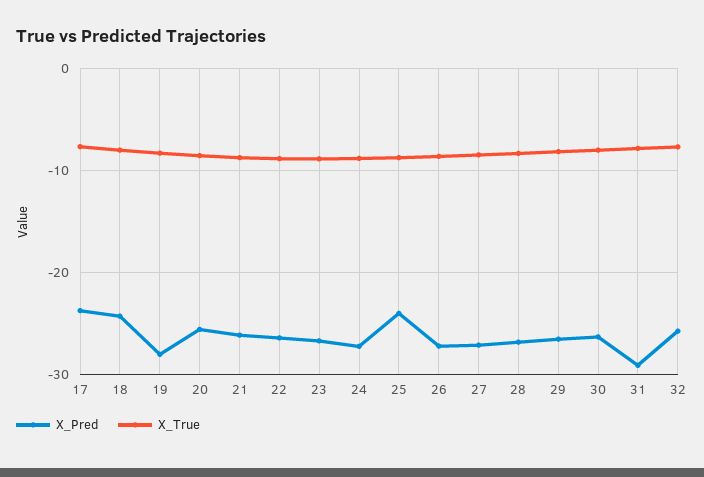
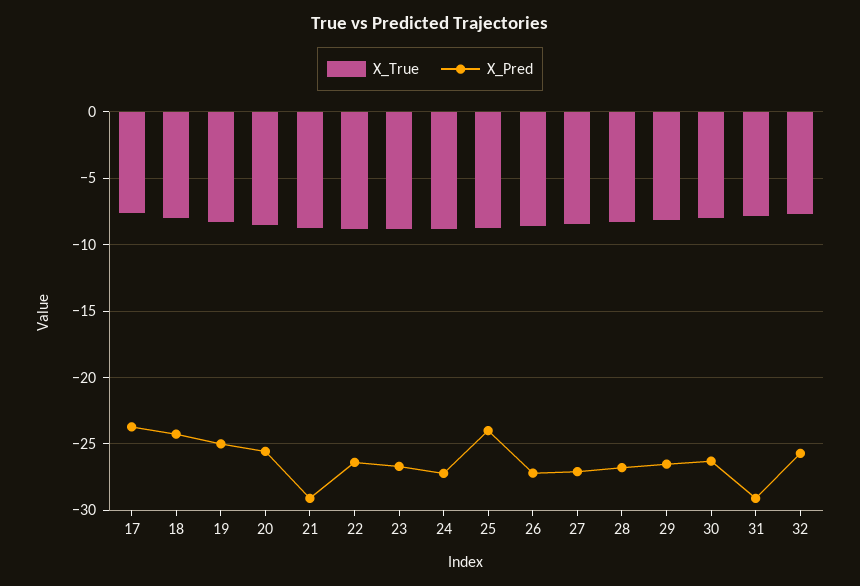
X_Pred, 19: -28 -> -25
X_Pred, 21: -26 -> -29

